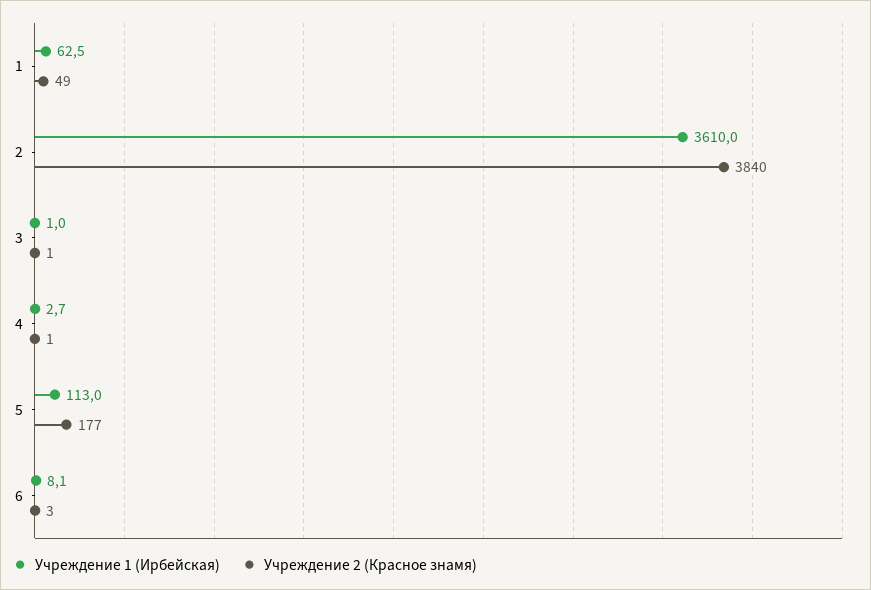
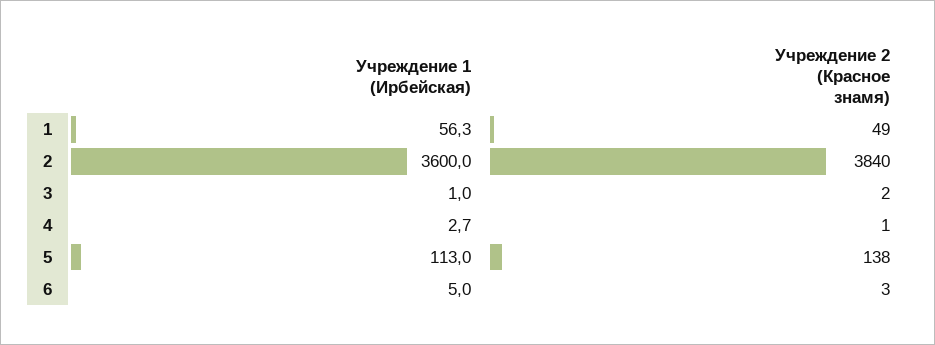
Учреждение 1 (Ирбейская), 1: 62.5 -> 56.3
Учреждение 1 (Ирбейская), 2: 3610 -> 3600
Учреждение 2 (Красное знамя), 3: 1 -> 2
Учреждение 2 (Красное знамя), 5: 177 -> 138
Учреждение 1 (Ирбейская), 6: 8.1 -> 5

